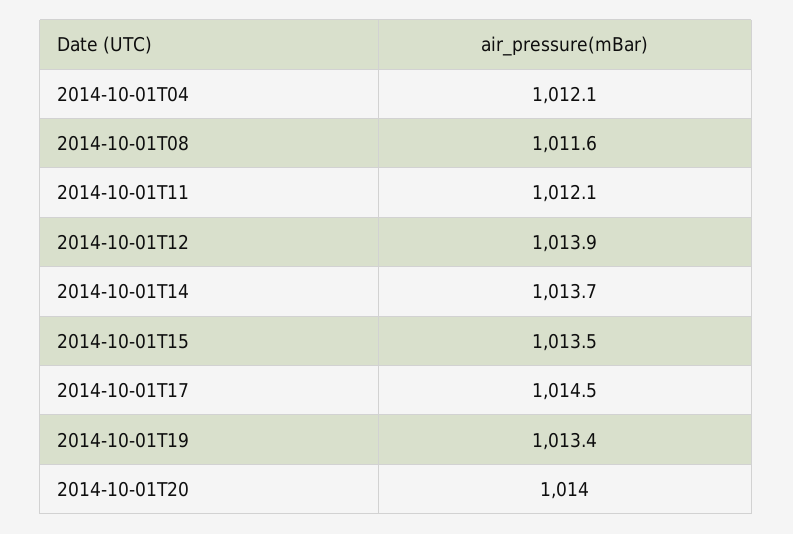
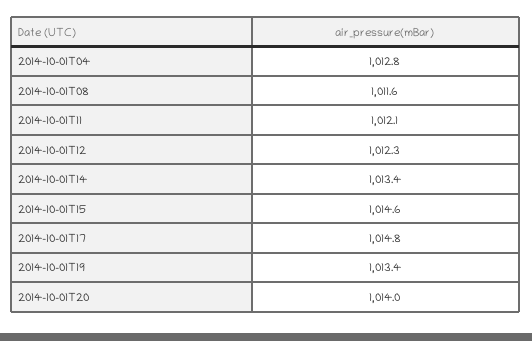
2014-10-01T04: 1012.1 -> 1012.8
2014-10-01T12: 1013.9 -> 1012.3
2014-10-01T14: 1013.7 -> 1013.4
2014-10-01T15: 1013.5 -> 1014.6
2014-10-01T17: 1014.5 -> 1014.8

